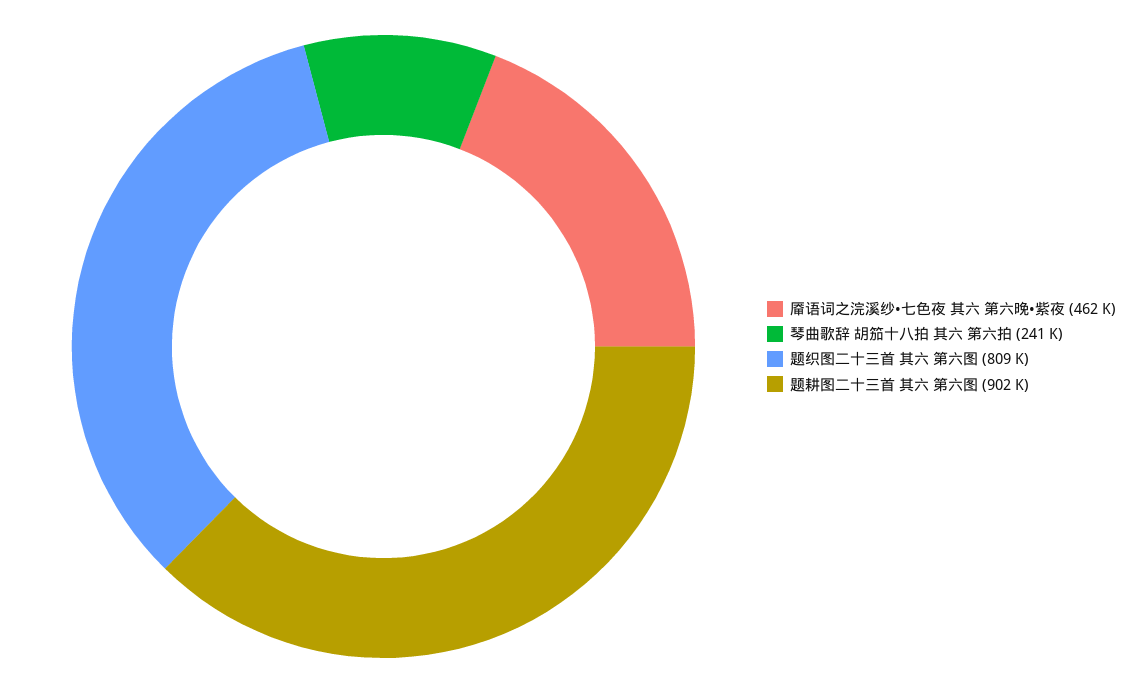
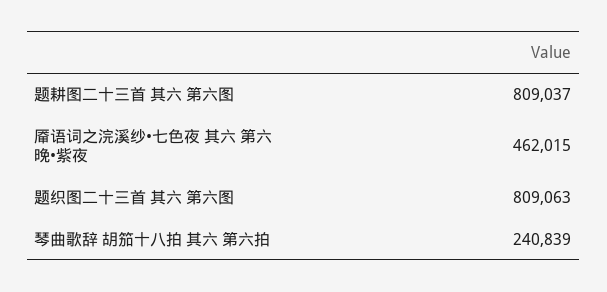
题耕图二十三首 其六 第六图: 902000 -> 809037

